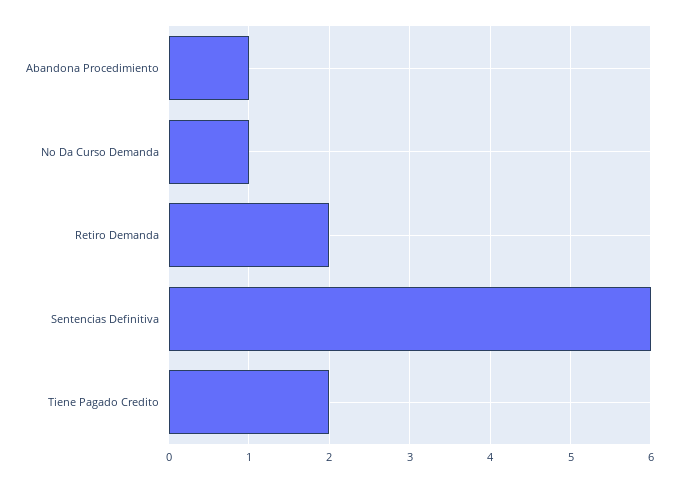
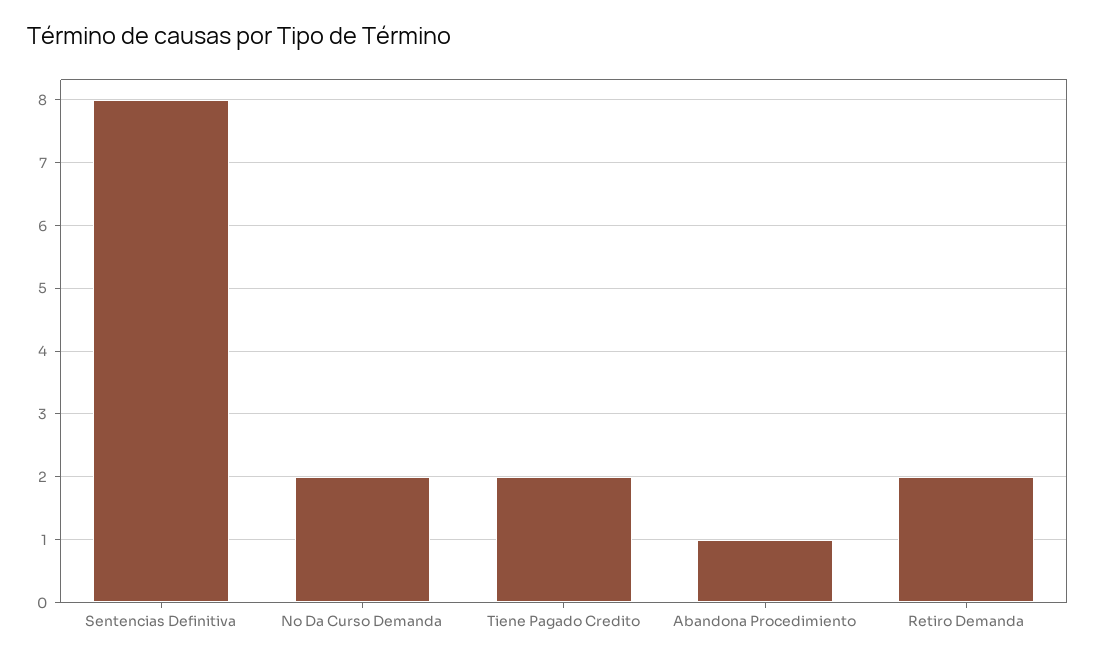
No Da Curso Demanda: 1 -> 2
Sentencias Definitiva: 6 -> 8

